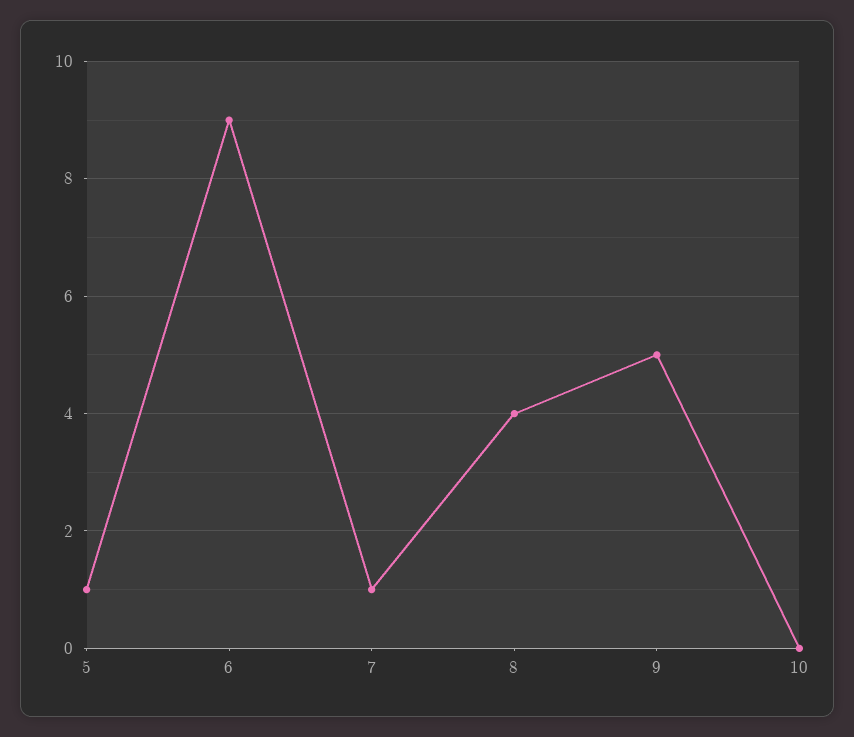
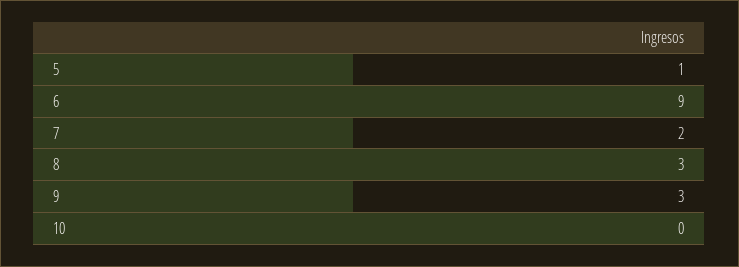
7: 1 -> 2
8: 4 -> 3
9: 5 -> 3

